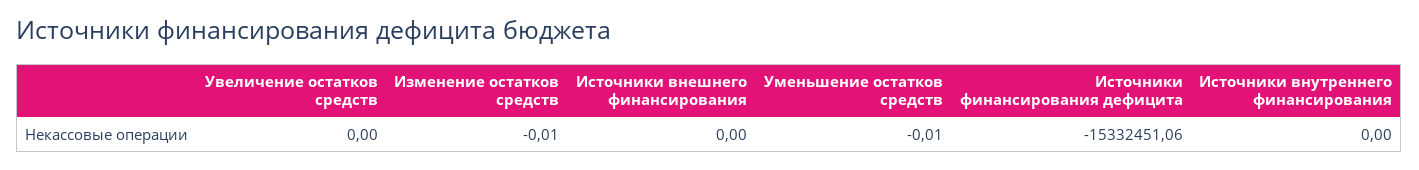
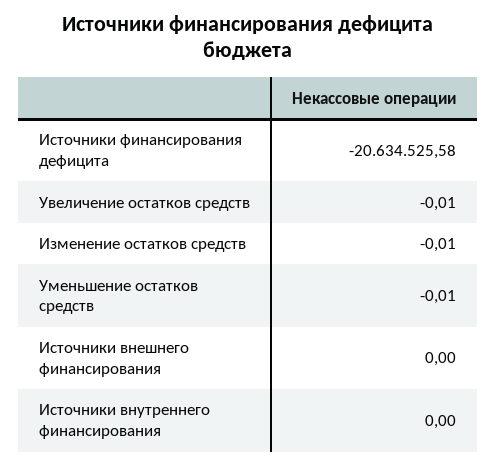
Увеличение остатков средств: 0 -> -0.01
Источники финансирования дефицита: -15332451.06 -> -20634525.58

